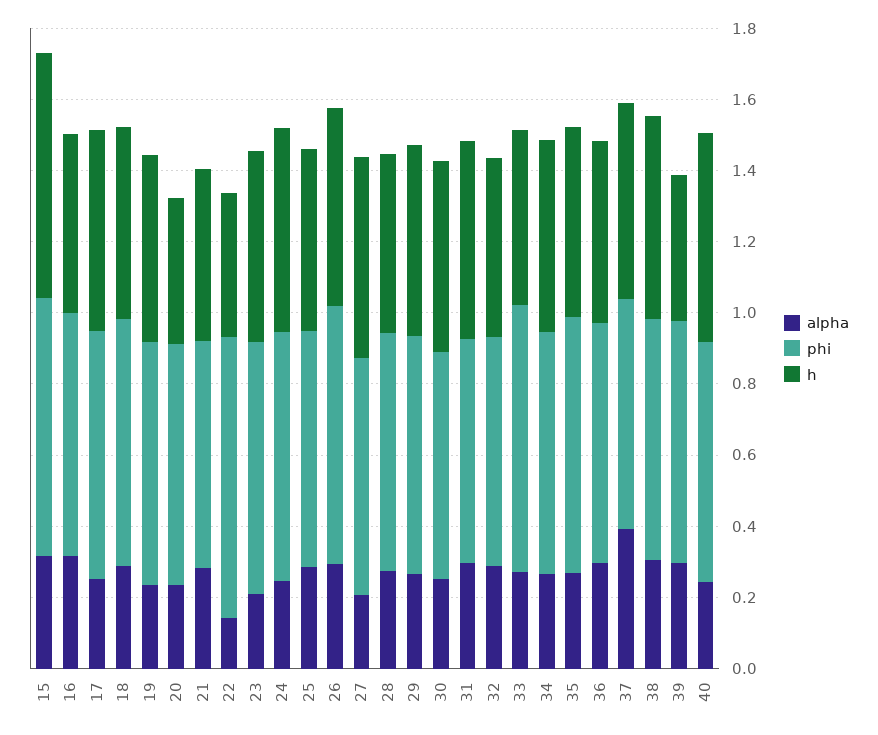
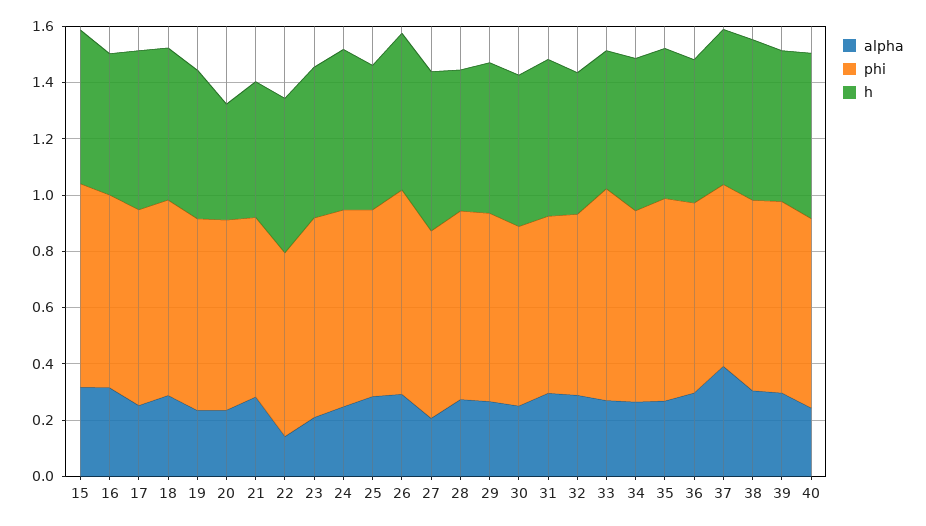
h, 15: 0.7 -> 0.55
phi, 22: 0.8 -> 0.65
h, 22: 0.4 -> 0.55
h, 39: 0.4 -> 0.55

